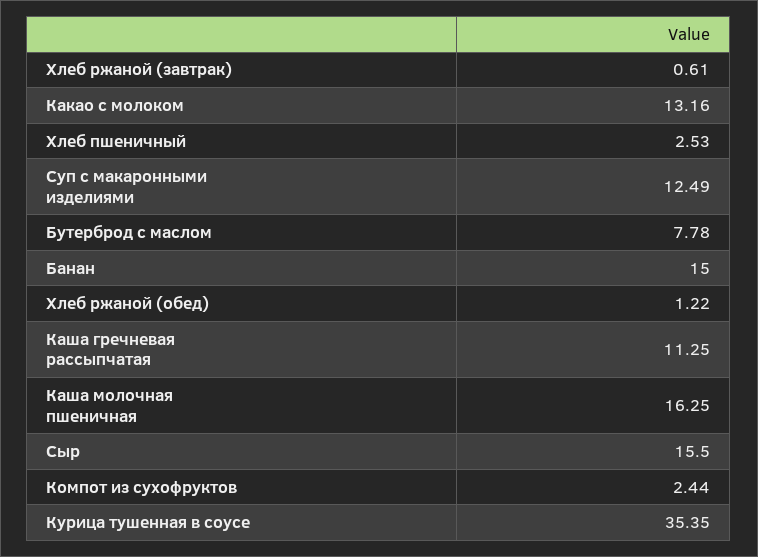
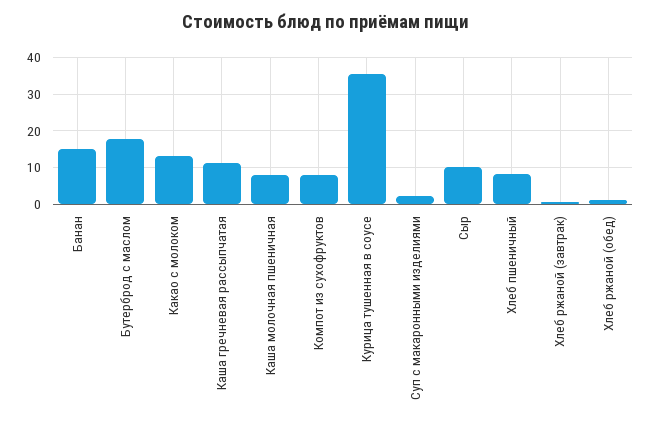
Хлеб пшеничный: 2.53 -> 8
Суп с макаронными изделиями: 12.49 -> 2
Бутерброд с маслом: 7.78 -> 18
Каша молочная пшеничная: 16.25 -> 8
Сыр: 15.5 -> 10
Компот из сухофруктов: 2.44 -> 8

